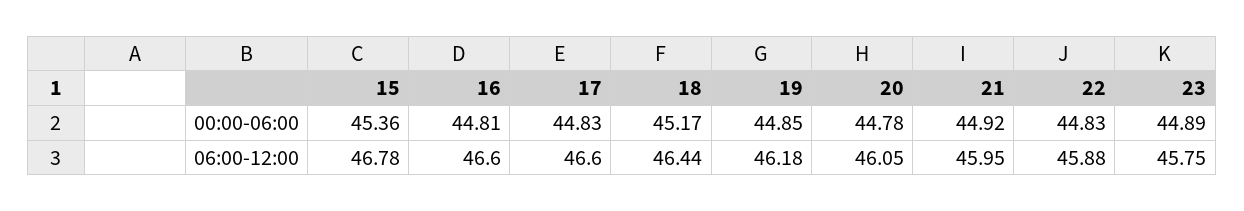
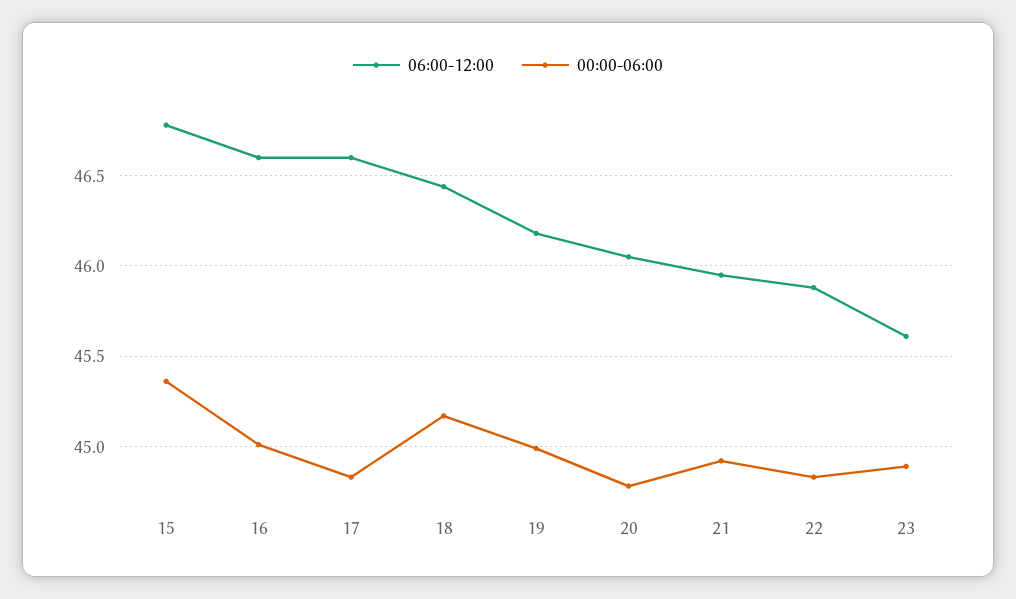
00:00-06:00, 16: 44.81 -> 45
00:00-06:00, 19: 44.85 -> 45
06:00-12:00, 23: 45.75 -> 45.6

